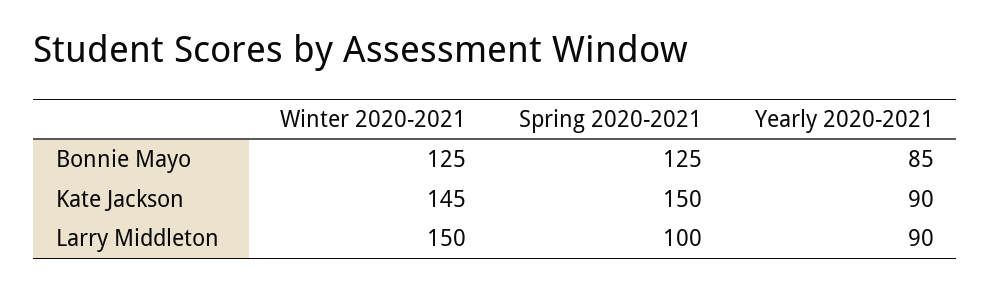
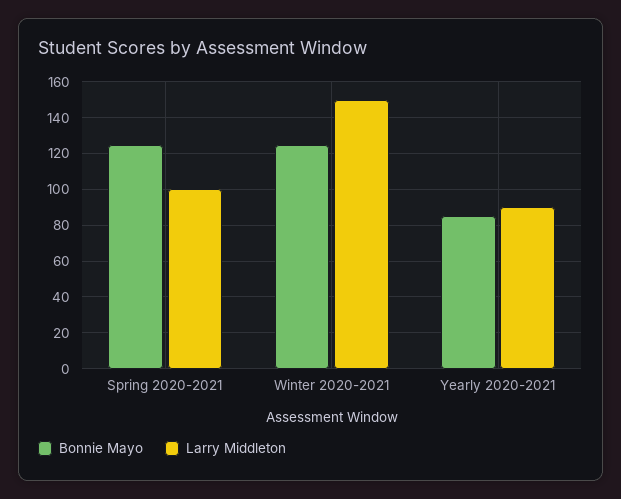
Kate Jackson, Winter 2020-2021: 145 -> none
Kate Jackson, Spring 2020-2021: 150 -> none
Kate Jackson, Yearly 2020-2021: 90 -> none

